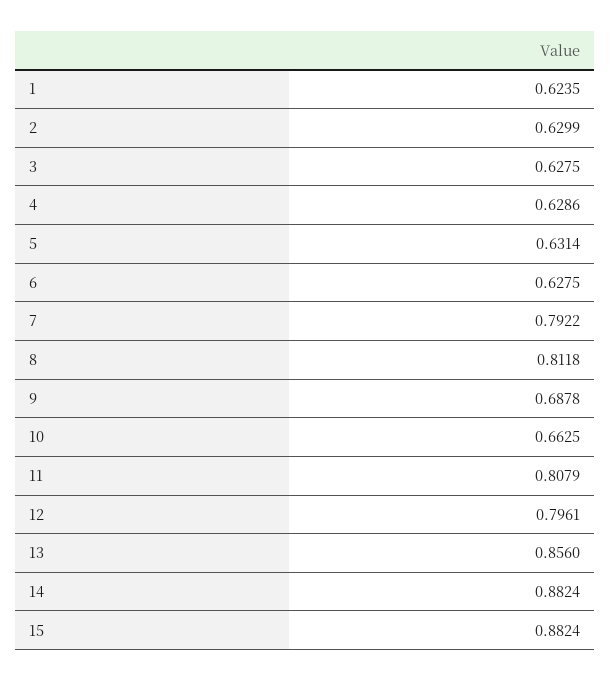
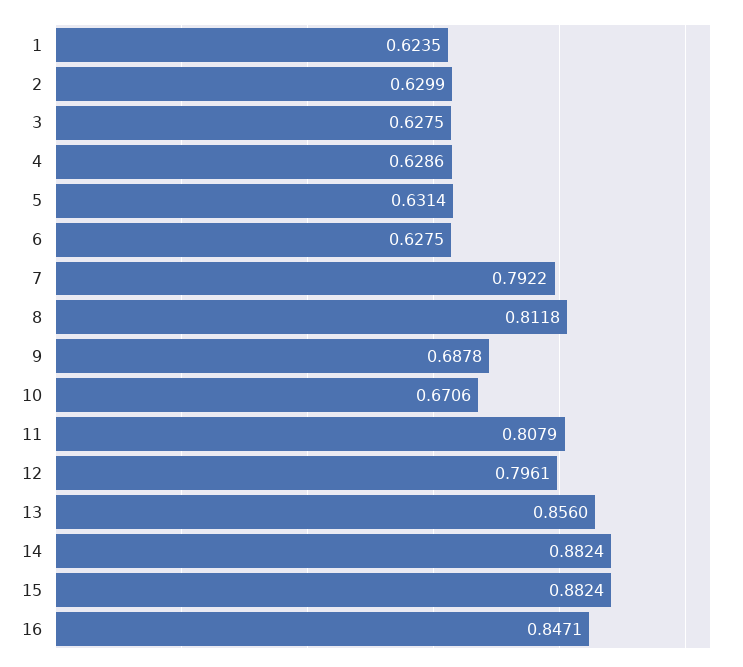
10: 0.6625 -> 0.6706
16: none -> 0.8471

